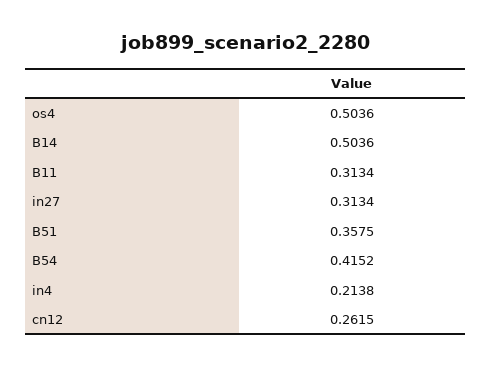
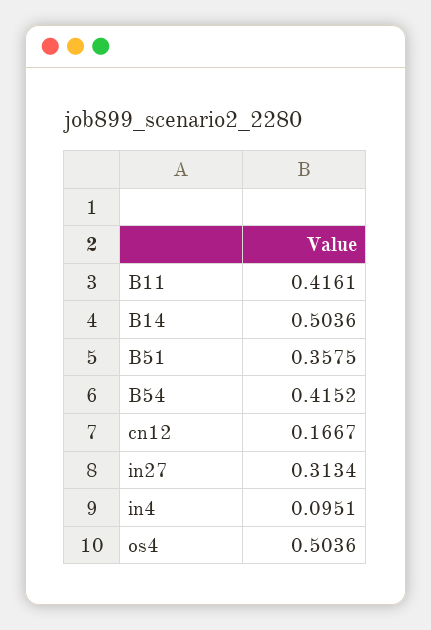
B11: 0.3134 -> 0.4161
in4: 0.2138 -> 0.0951
cn12: 0.2615 -> 0.1667

